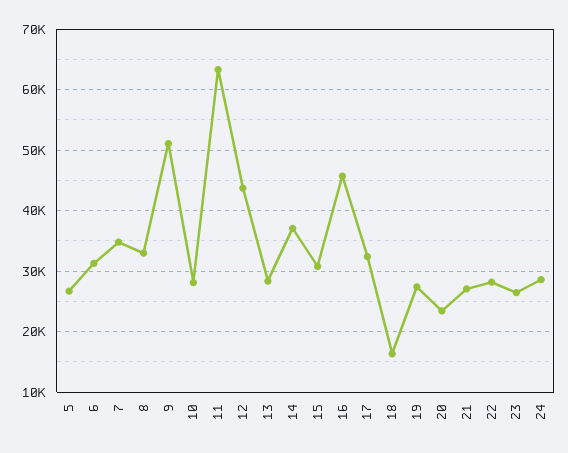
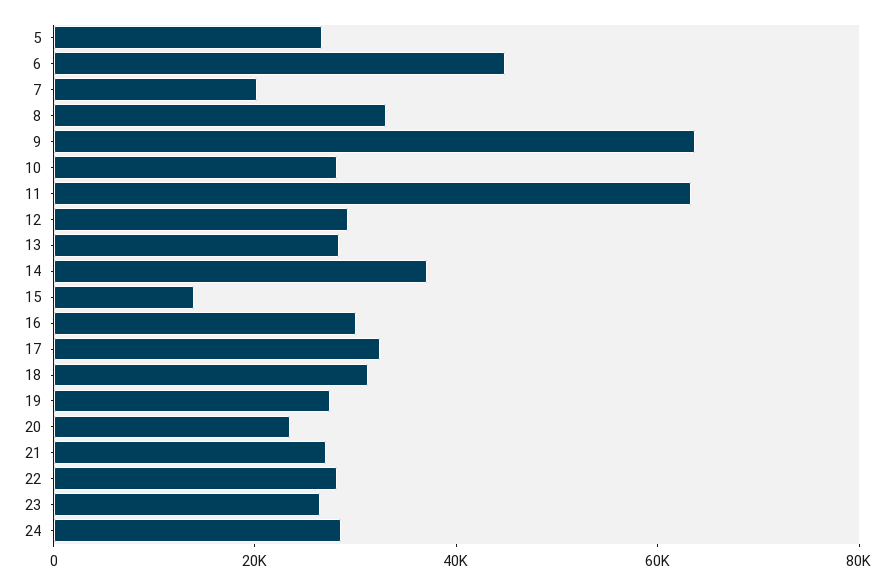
6: 31000 -> 45000
7: 35000 -> 20000
9: 51000 -> 65000
12: 44000 -> 30000
15: 31000 -> 15000
16: 46000 -> 30000
18: 16000 -> 30000

